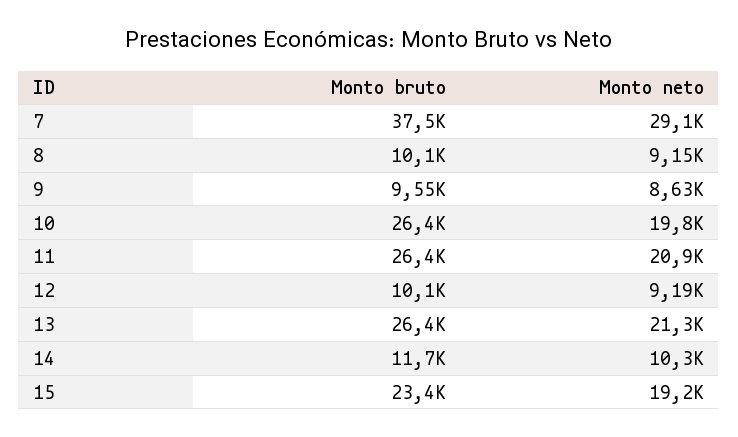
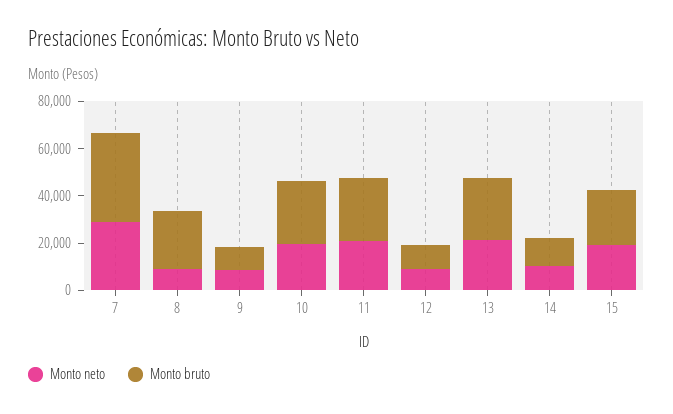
Monto bruto, 8: 10100 -> 25000

